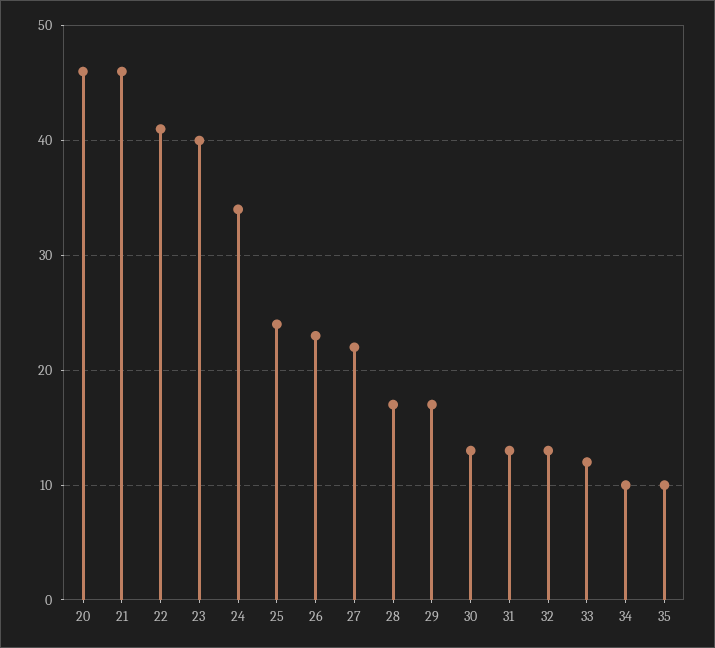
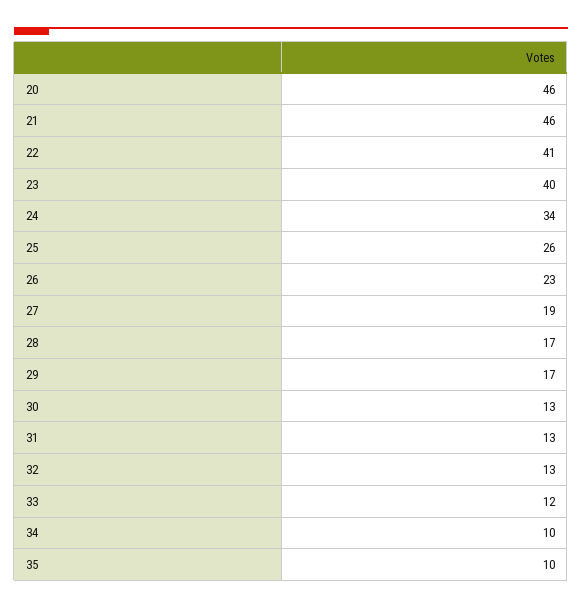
25: 24 -> 26
27: 22 -> 19

